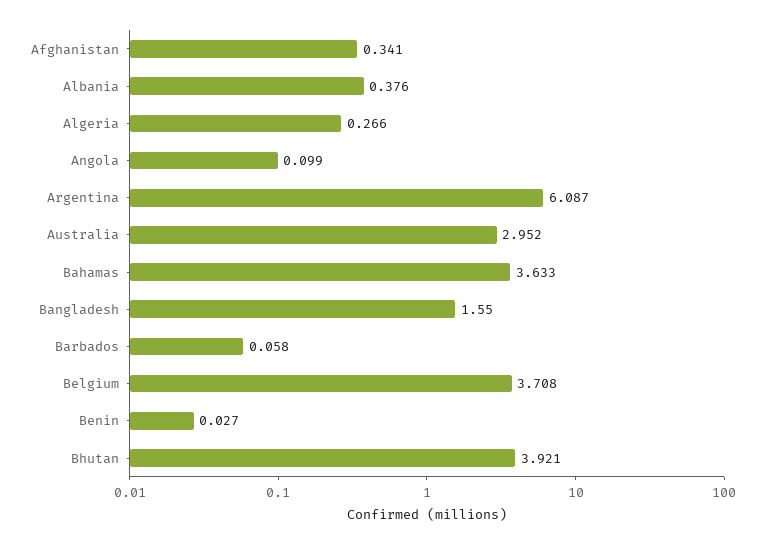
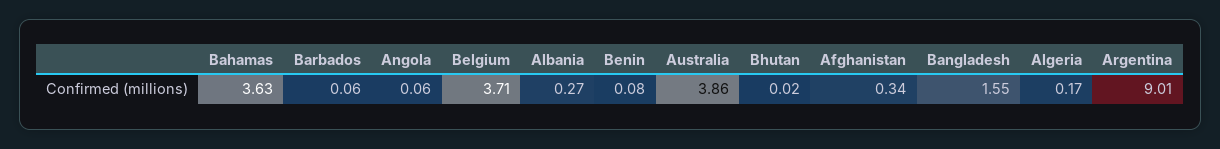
Albania: 0.376 -> 0.27
Algeria: 0.266 -> 0.17
Angola: 0.099 -> 0.06
Argentina: 6.087 -> 9.01
Australia: 2.952 -> 3.86
Benin: 0.027 -> 0.08
Bhutan: 3.921 -> 0.02

